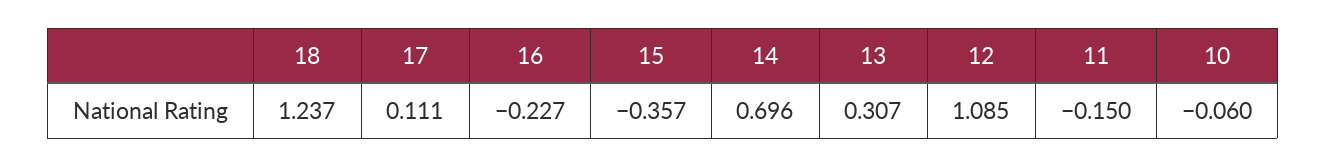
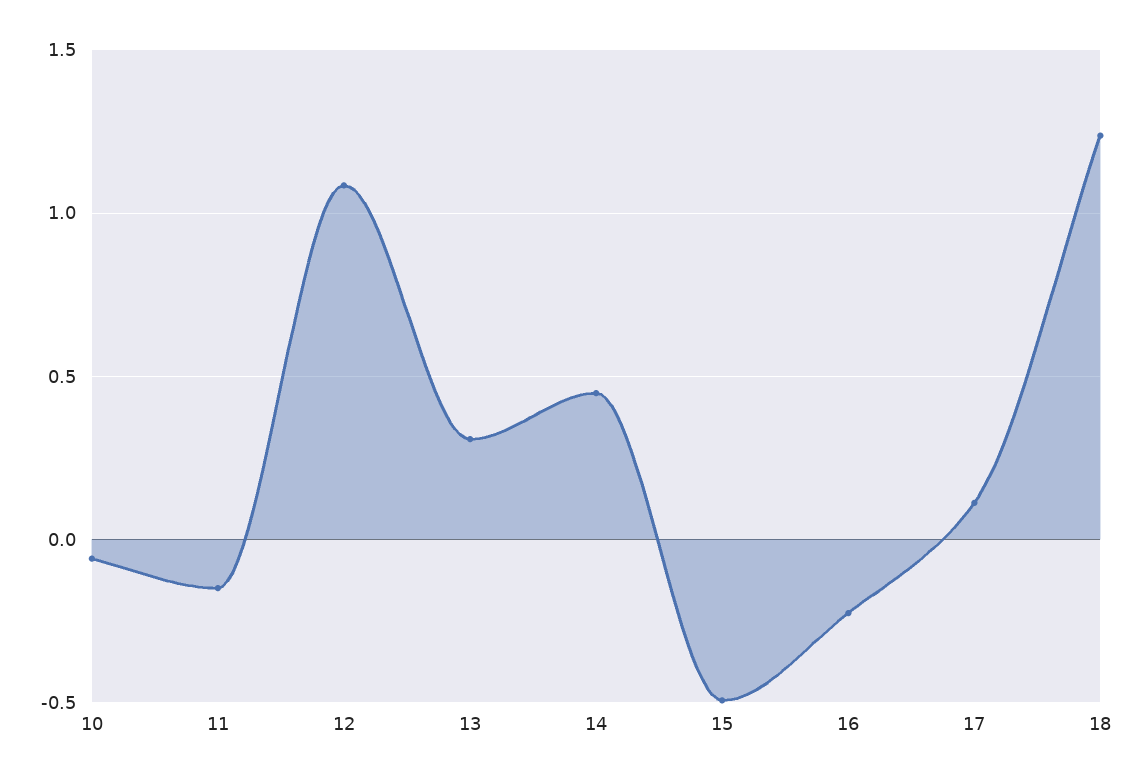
15: -0.357 -> -0.5
14: 0.696 -> 0.45

